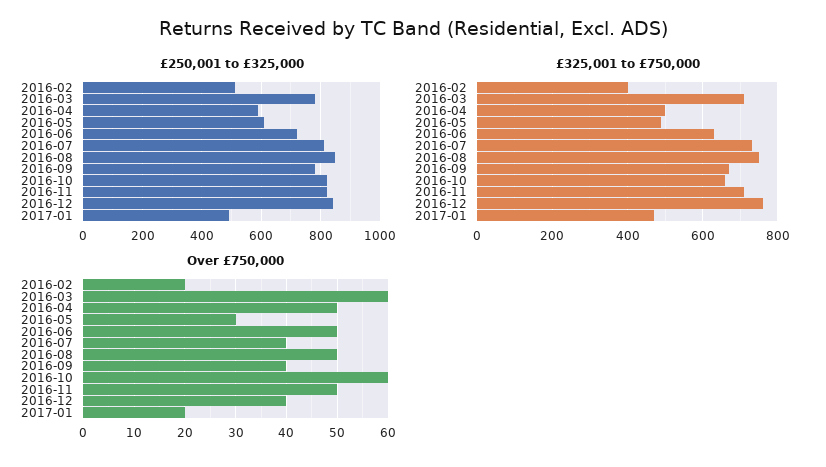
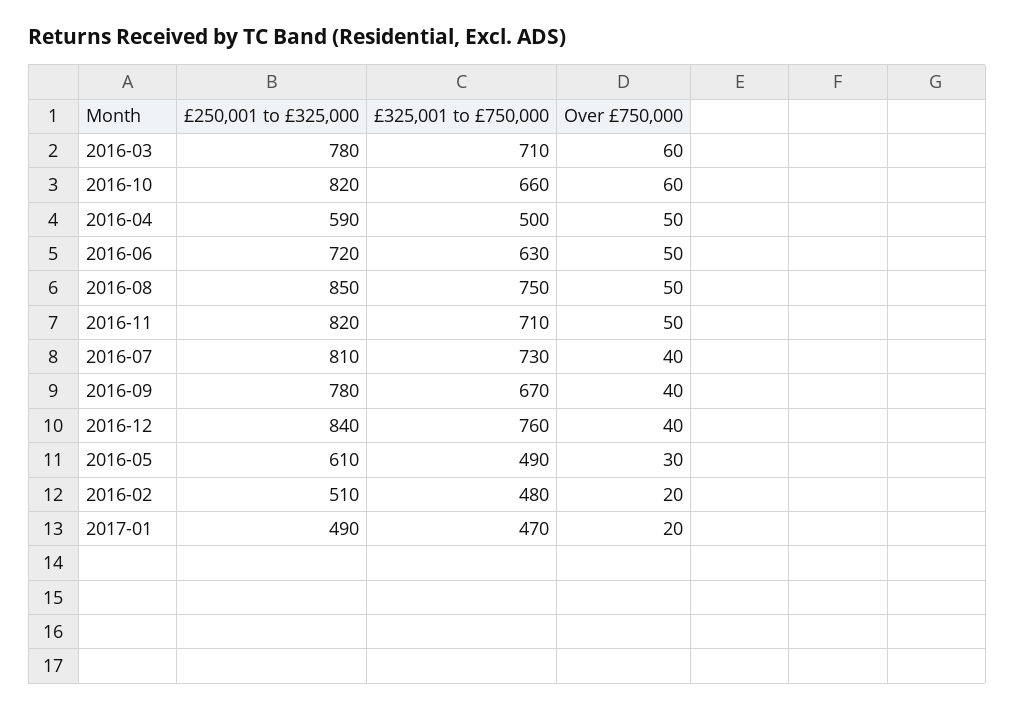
£325,001 to £750,000, 2016-02: 400 -> 480

